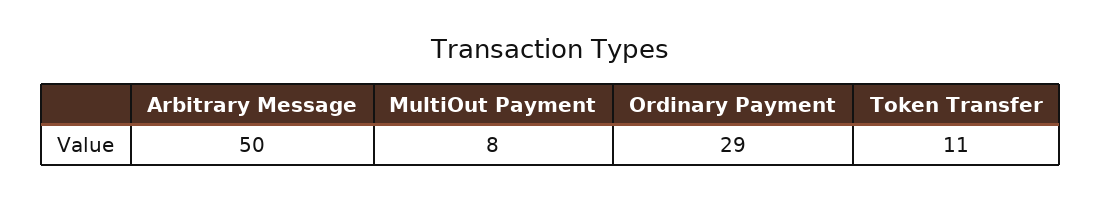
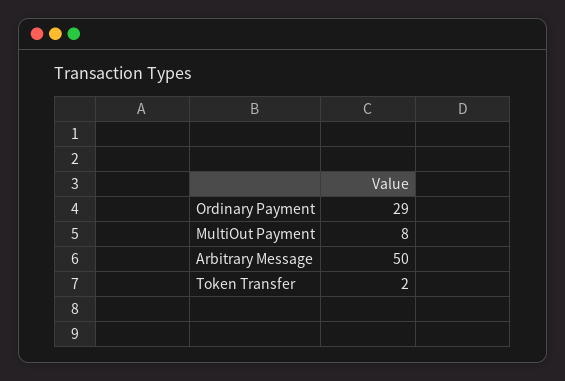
Token Transfer: 11 -> 2

